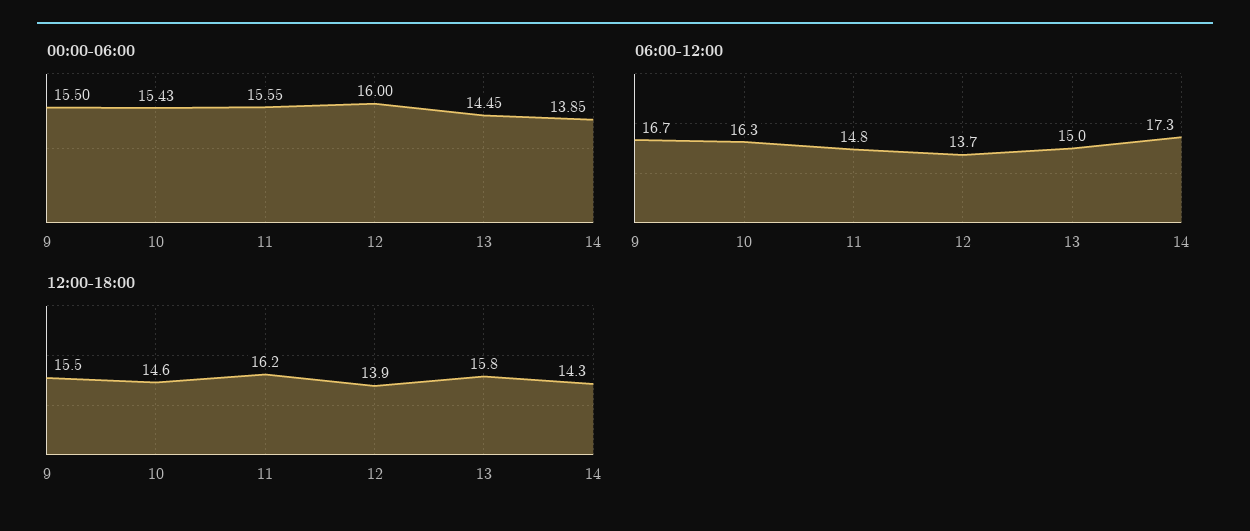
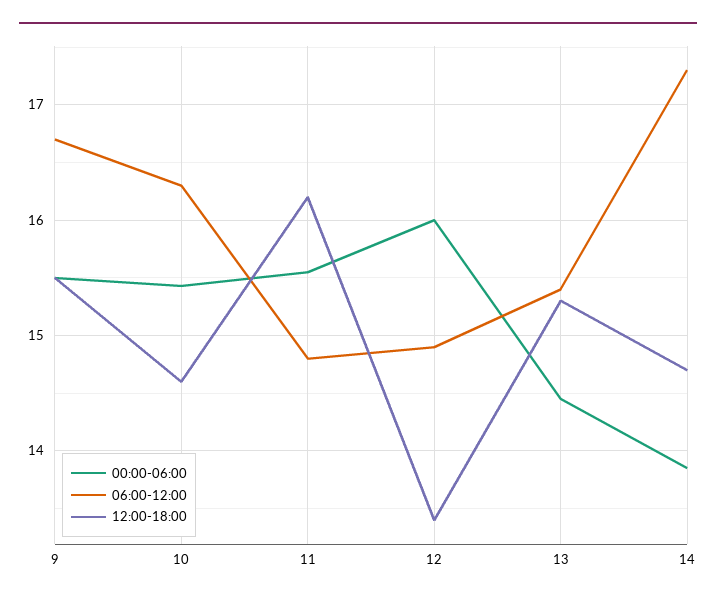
06:00-12:00, 12: 13.7 -> 14.9
06:00-12:00, 13: 15 -> 15.4
12:00-18:00, 12: 13.9 -> 13.4
12:00-18:00, 13: 15.8 -> 15.3
12:00-18:00, 14: 14.3 -> 14.7

